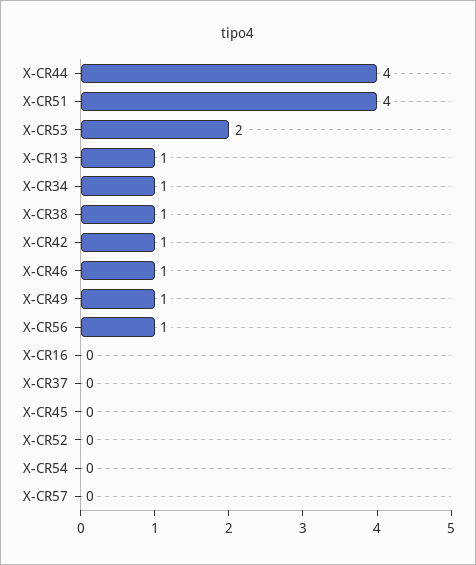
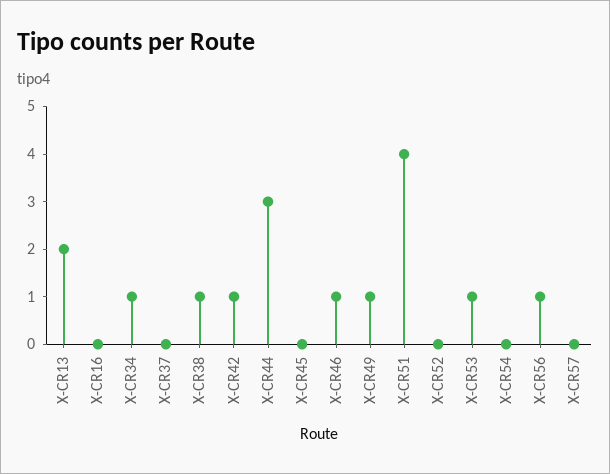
X-CR44: 4 -> 3
X-CR53: 2 -> 1
X-CR13: 1 -> 2

